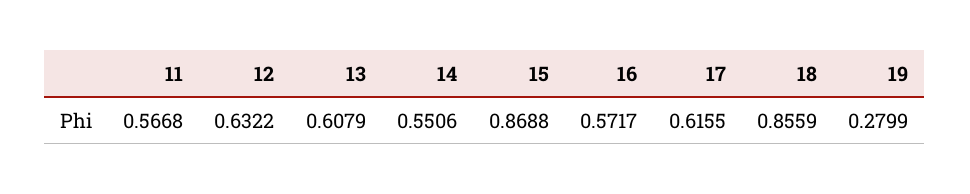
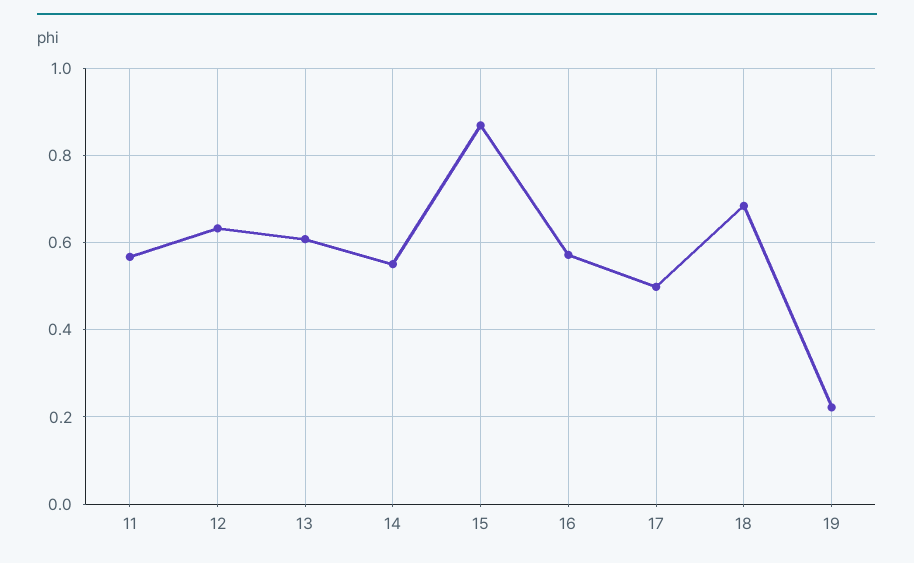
17: 0.6155 -> 0.5
18: 0.8559 -> 0.68
19: 0.2799 -> 0.22

